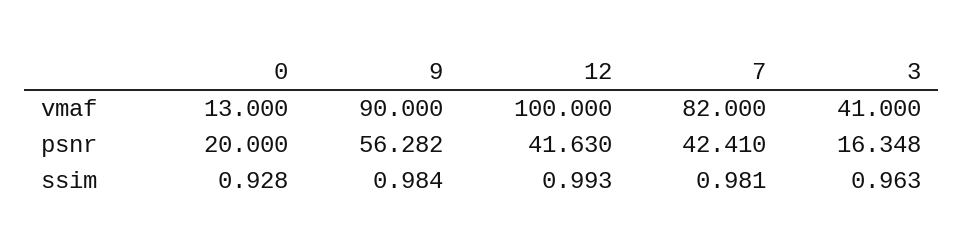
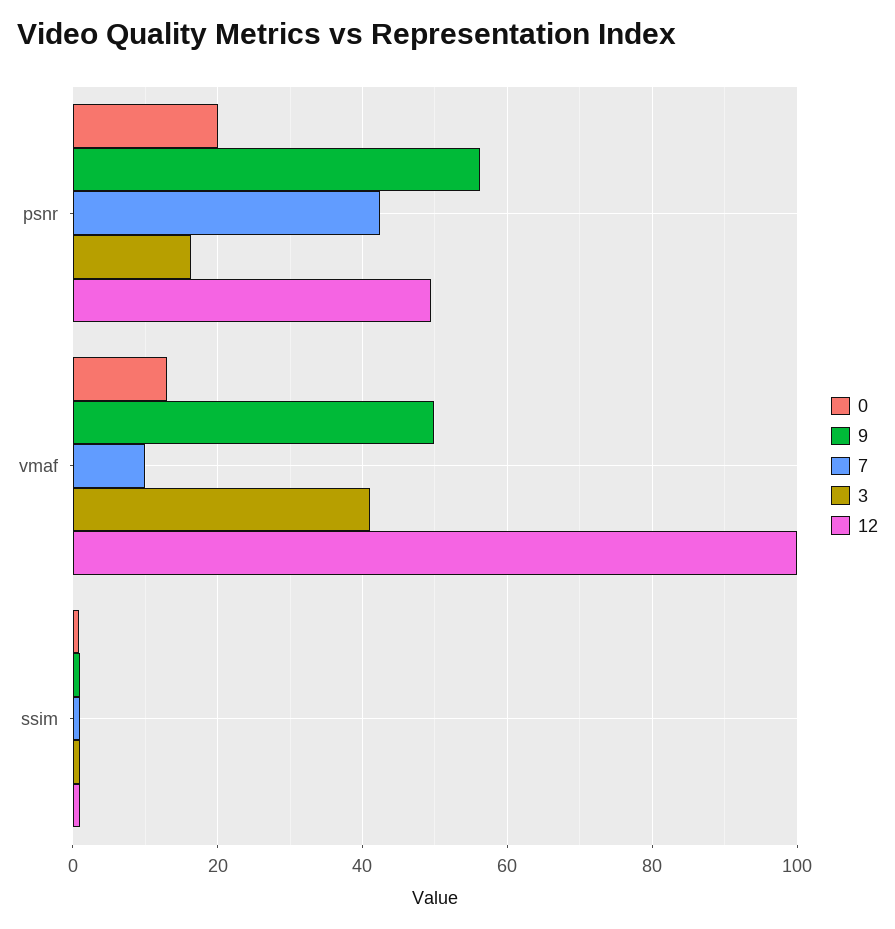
9, vmaf: 90 -> 50
7, vmaf: 82 -> 10
12, psnr: 41.63 -> 50

